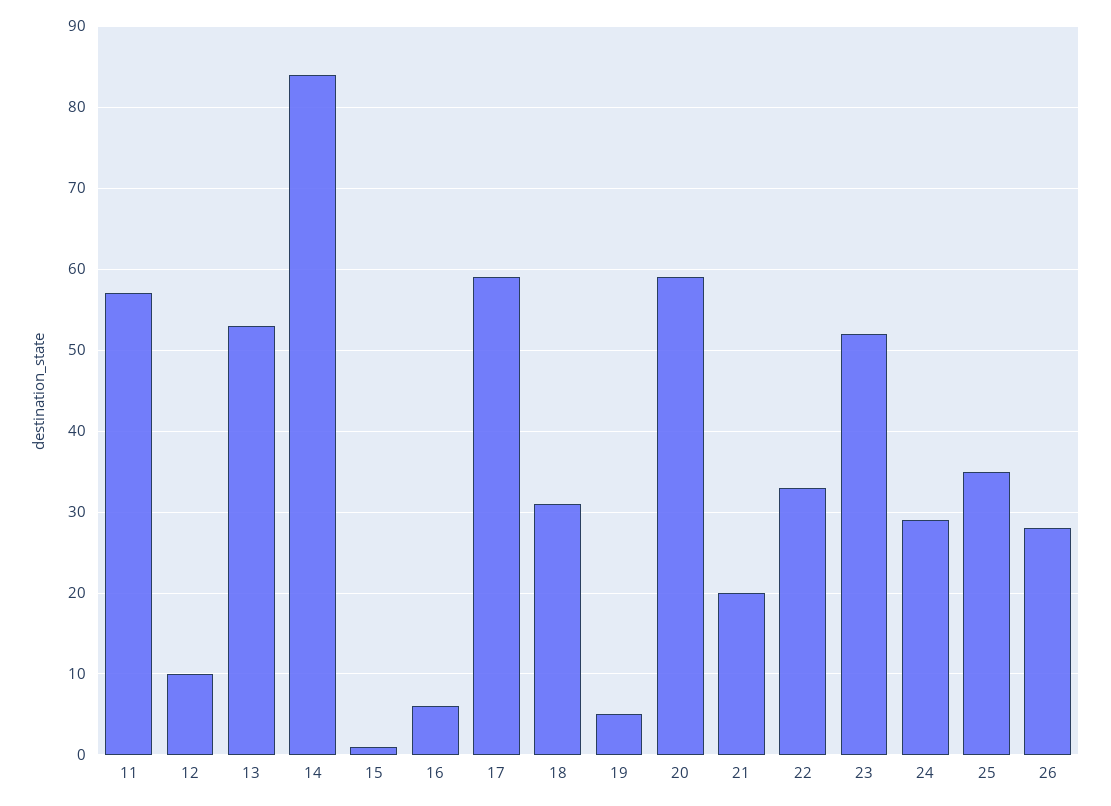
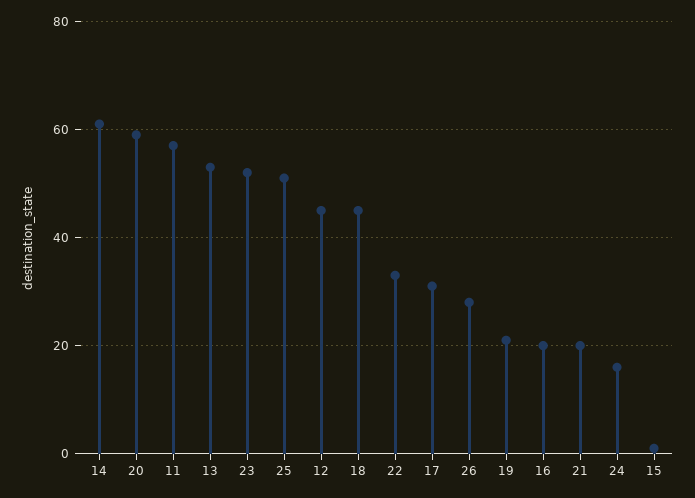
12: 10 -> 45
14: 84 -> 60
16: 6 -> 20
17: 59 -> 30
18: 31 -> 45
19: 5 -> 20
24: 29 -> 15
25: 35 -> 50

